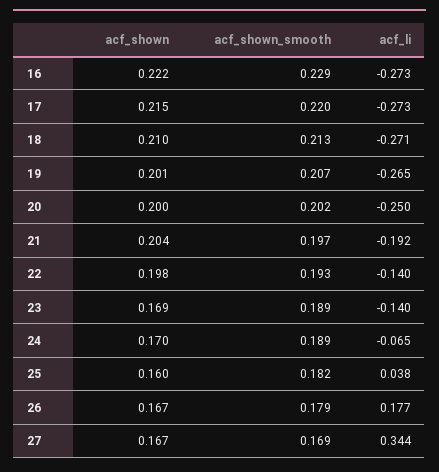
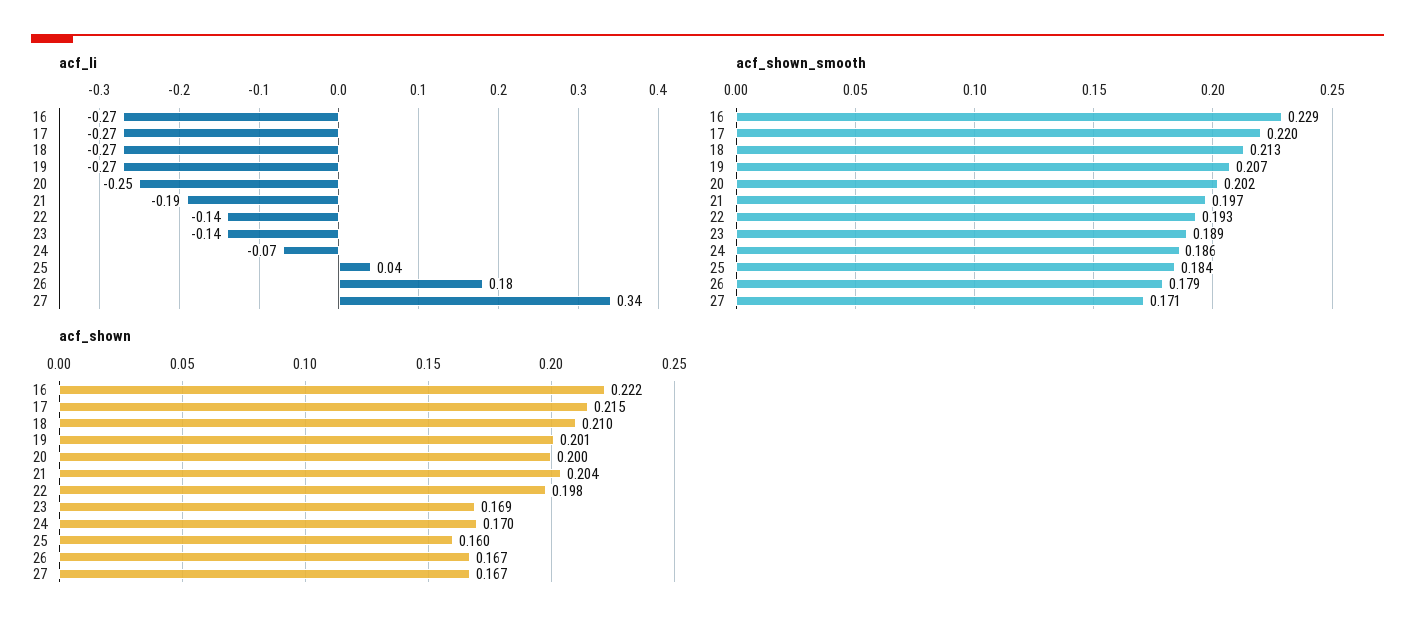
acf_shown_smooth, 24: 0.189 -> 0.186
acf_shown_smooth, 25: 0.182 -> 0.184
acf_shown_smooth, 27: 0.169 -> 0.171

